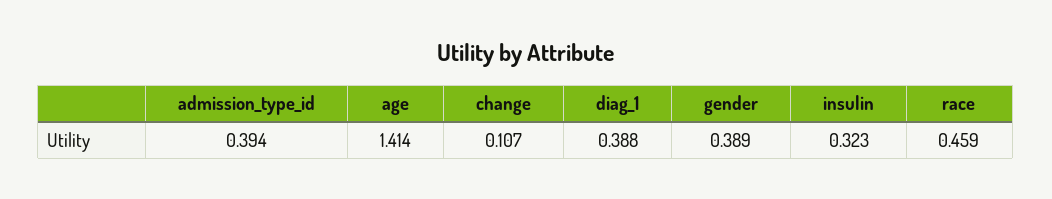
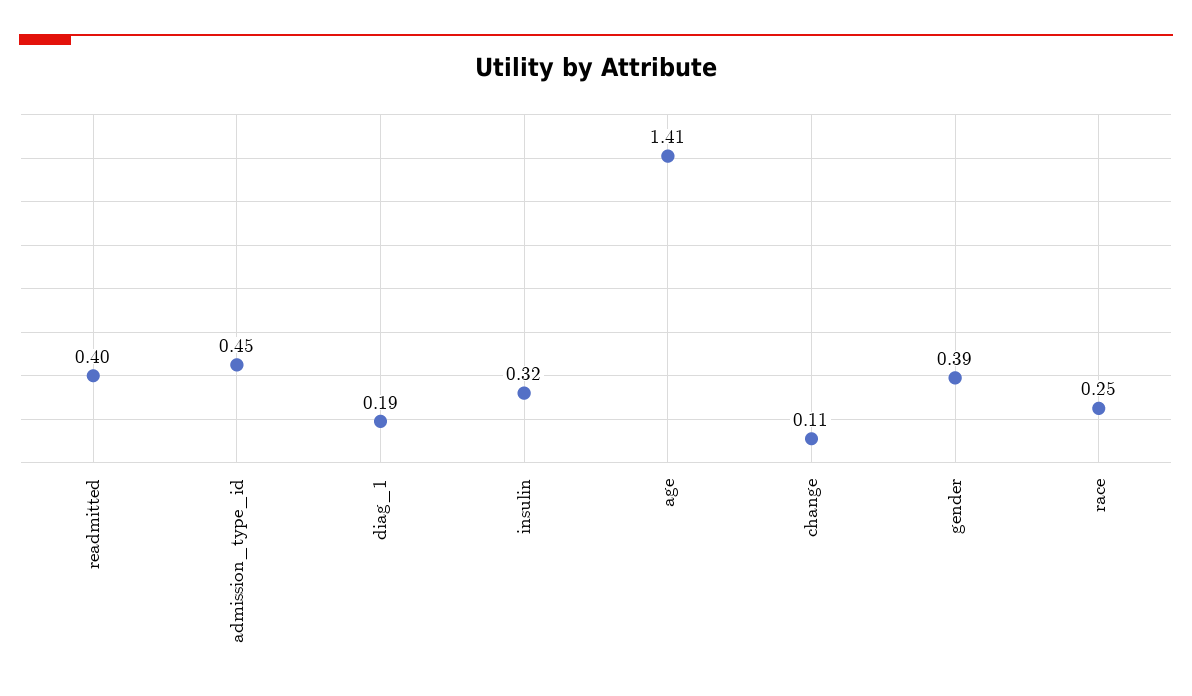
admission_type_id: 0.394 -> 0.45
diag_1: 0.388 -> 0.19
race: 0.459 -> 0.25
readmitted: none -> 0.4

